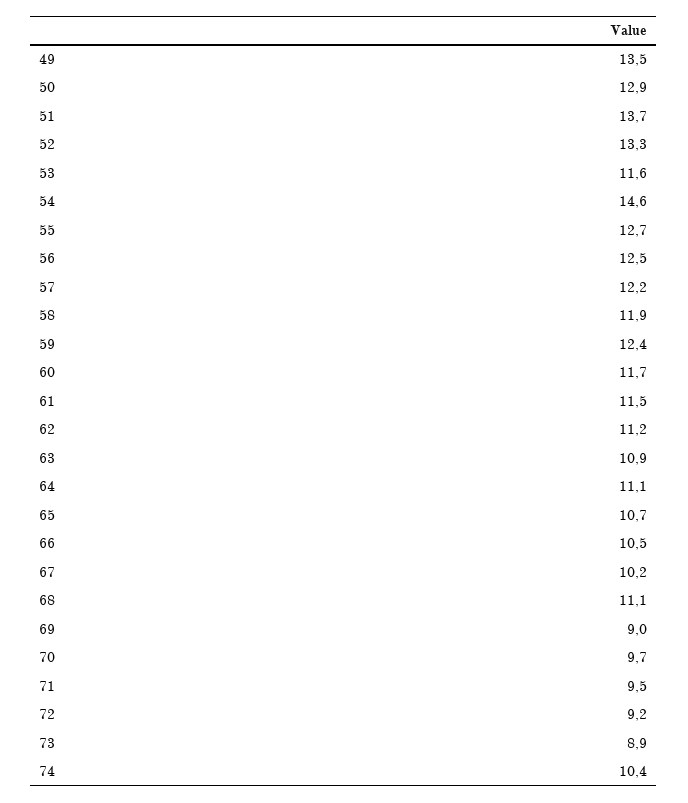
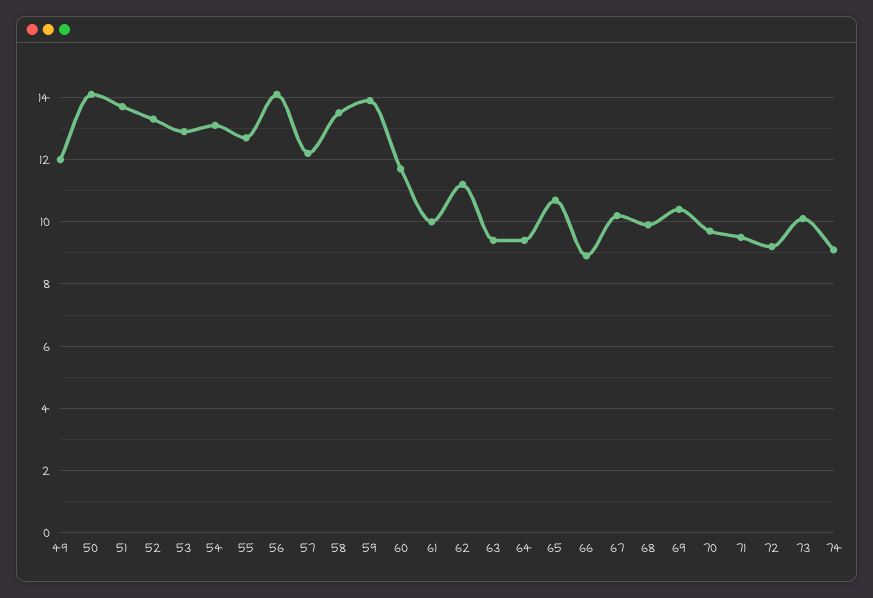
49: 13.5 -> 12
50: 12.9 -> 14
53: 11.6 -> 13
54: 14.6 -> 13
56: 12.5 -> 14
58: 11.9 -> 13.5
59: 12.4 -> 14
61: 11.5 -> 10
63: 10.9 -> 9.5
64: 11.1 -> 9.5
66: 10.5 -> 9
68: 11.1 -> 10
69: 9 -> 10.5
73: 8.9 -> 10
74: 10.4 -> 9

